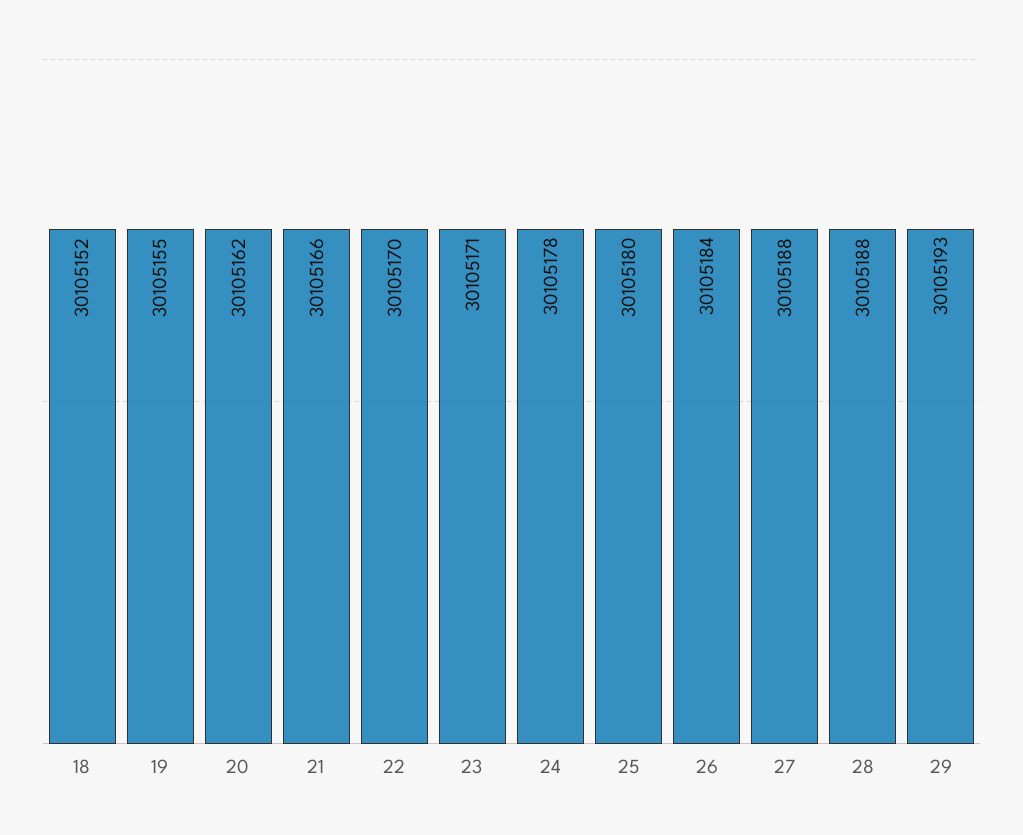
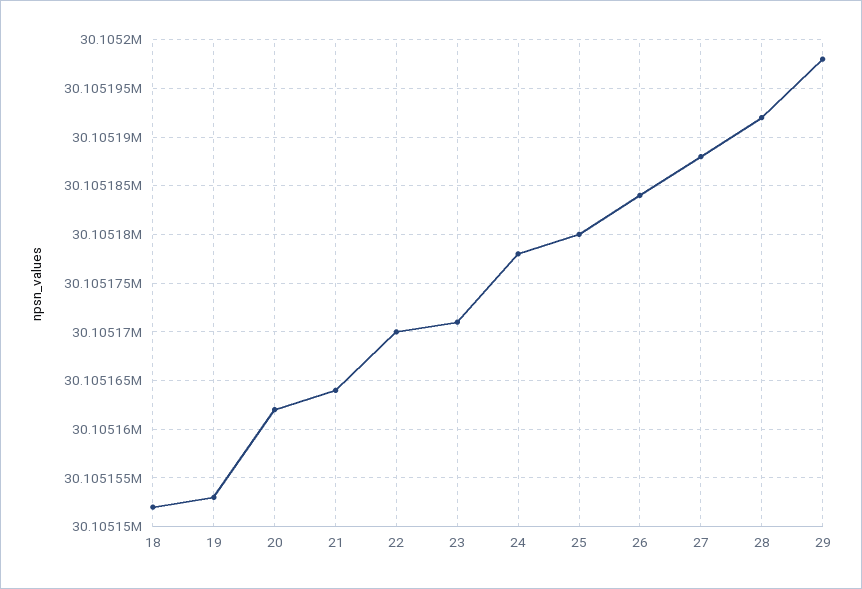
19: 30105155 -> 30105153
21: 30105166 -> 30105164
28: 30105188 -> 30105192
29: 30105193 -> 30105198

